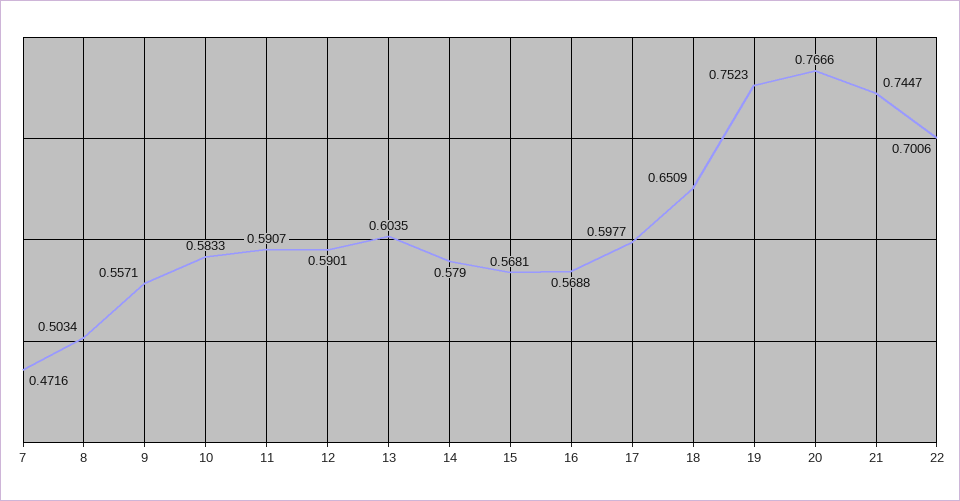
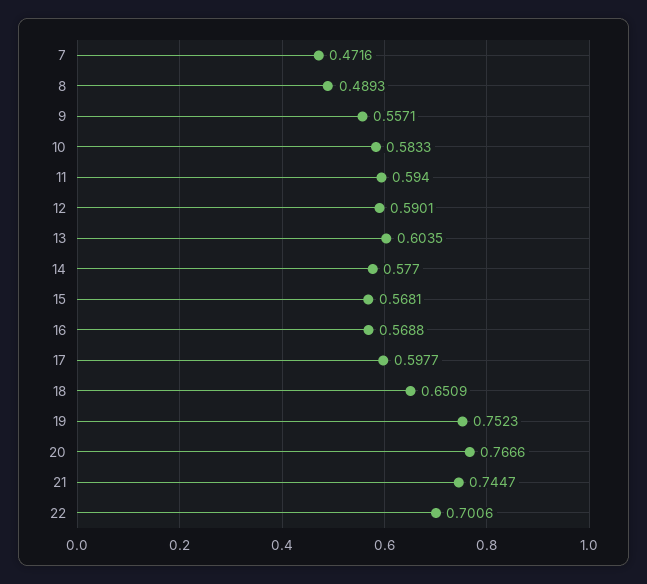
8: 0.5034 -> 0.4893
11: 0.5907 -> 0.594
14: 0.579 -> 0.577

